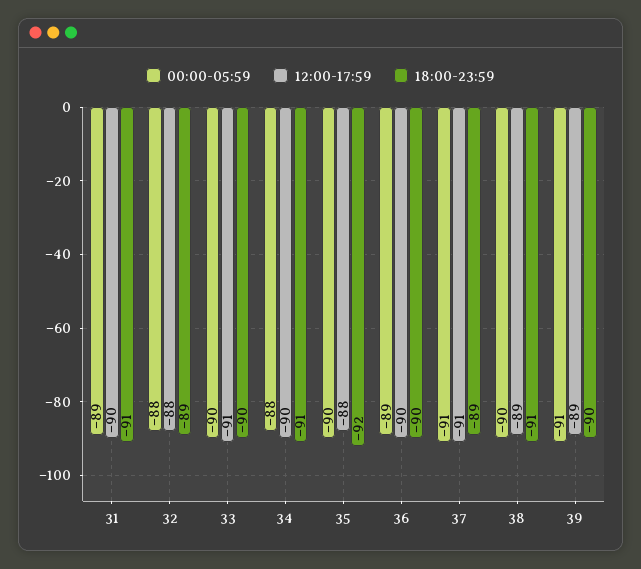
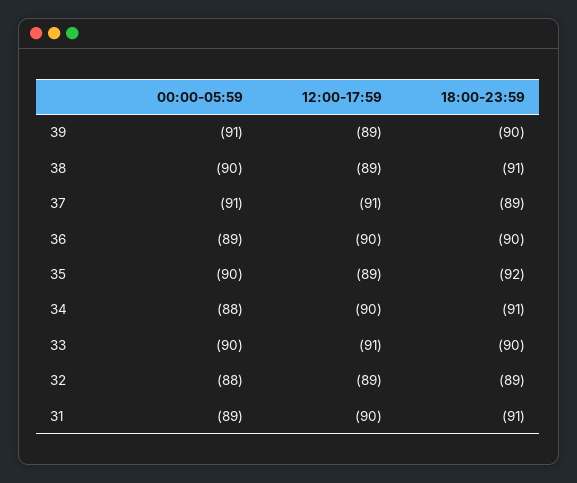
12:00-17:59, 32: -88 -> -89
12:00-17:59, 35: -88 -> -89

